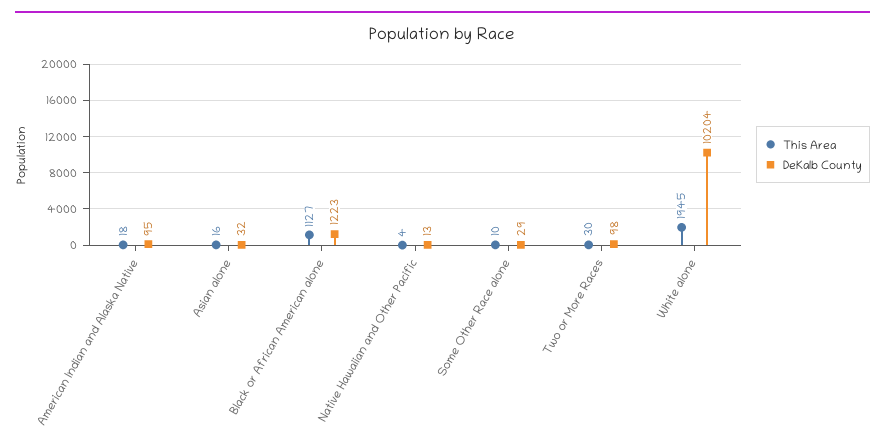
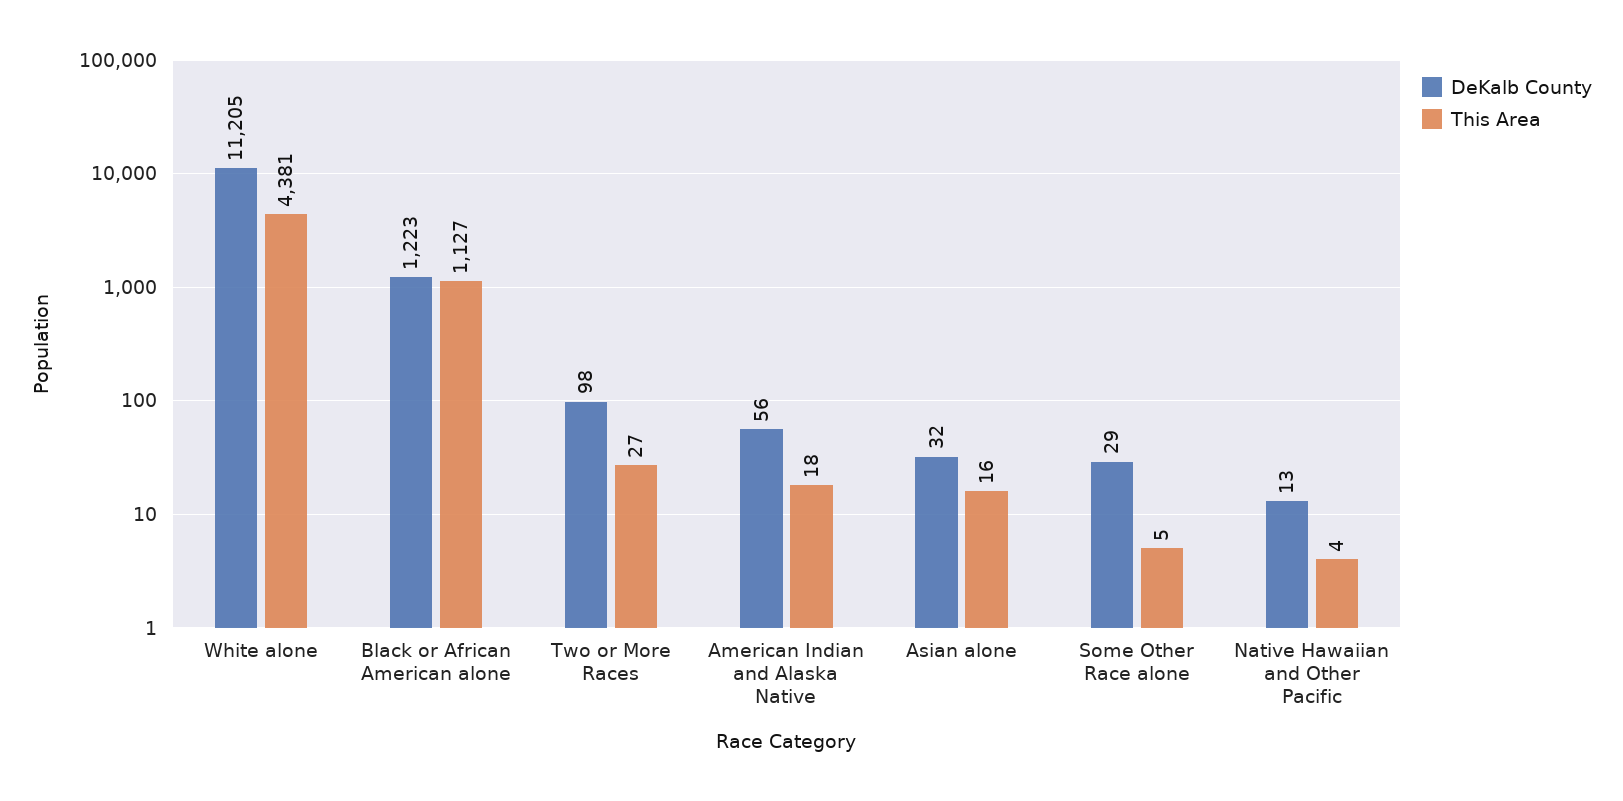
DeKalb County, American Indian and Alaska Native: 95 -> 56
This Area, Some Other Race alone: 10 -> 5
This Area, Two or More Races: 30 -> 27
This Area, White alone: 1945 -> 4381
DeKalb County, White alone: 10204 -> 11205

